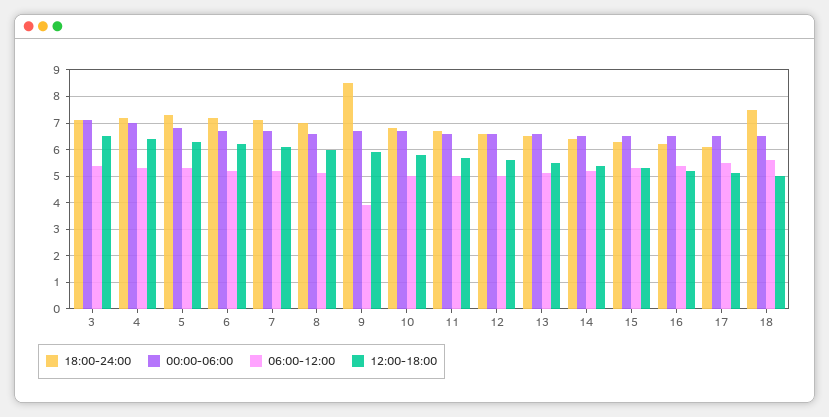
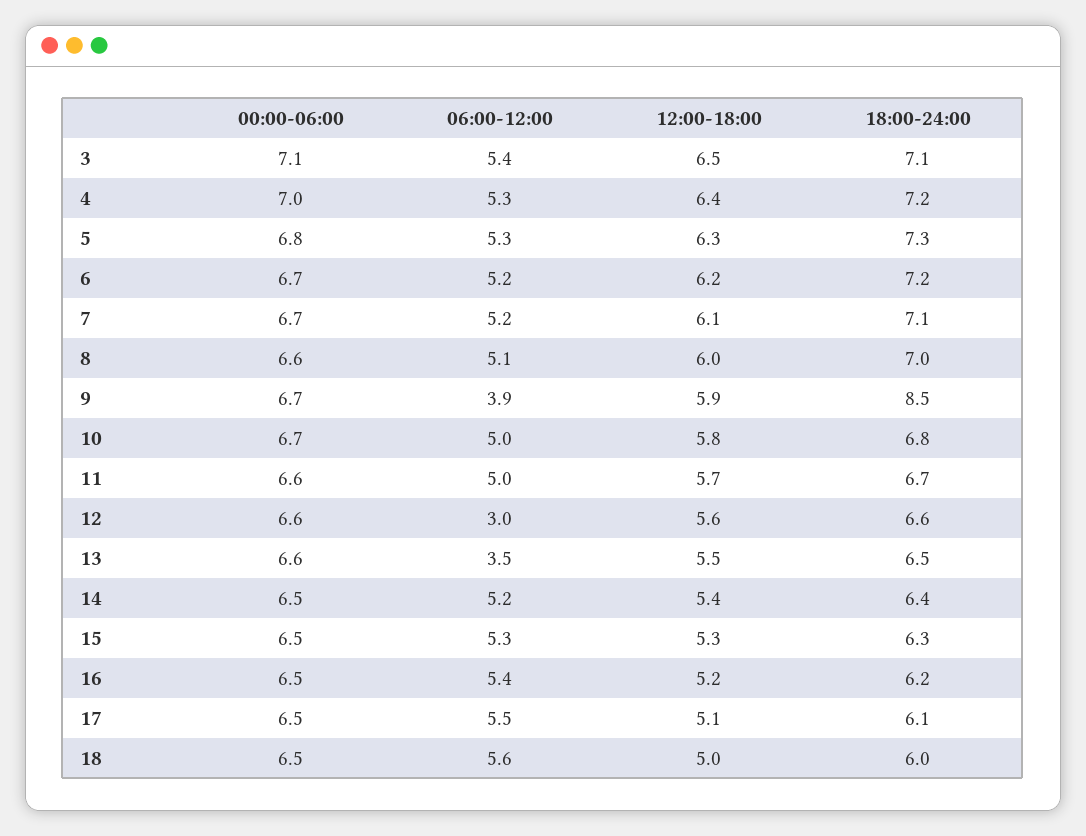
06:00-12:00, 12: 5 -> 3
06:00-12:00, 13: 5 -> 3.5
18:00-24:00, 18: 7.5 -> 6

